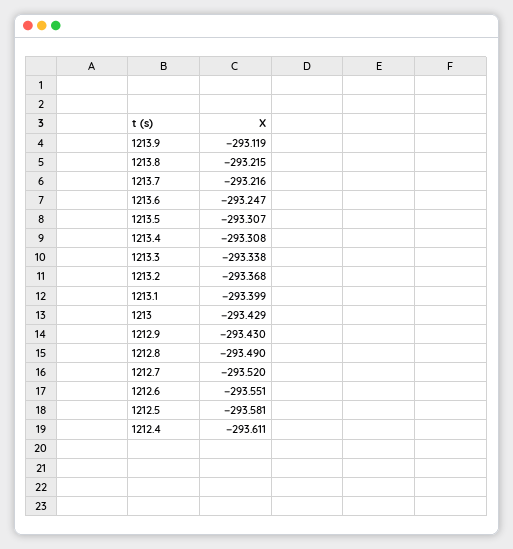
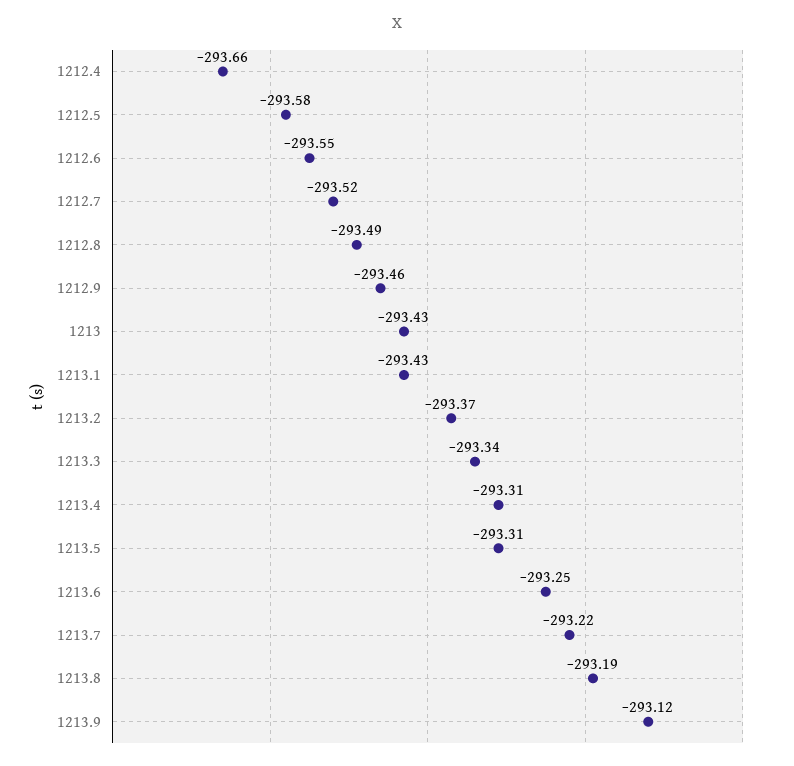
1213.8: -293.215 -> -293.19
1213.1: -293.399 -> -293.43
1212.9: -293.43 -> -293.46
1212.4: -293.611 -> -293.66

